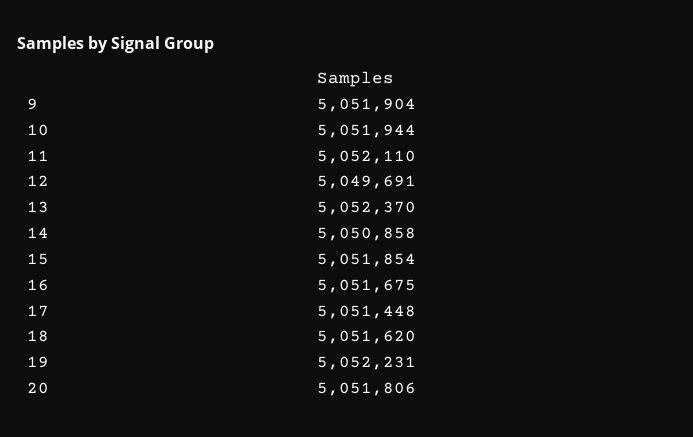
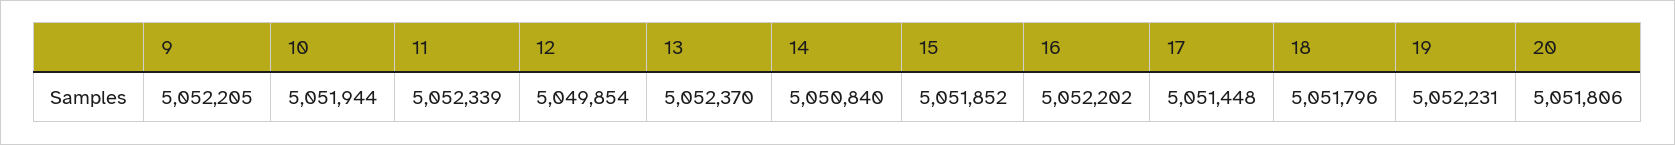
9: 5051904 -> 5052205
11: 5052110 -> 5052339
12: 5049691 -> 5049854
14: 5050858 -> 5050840
15: 5051854 -> 5051852
16: 5051675 -> 5052202
18: 5051620 -> 5051796

